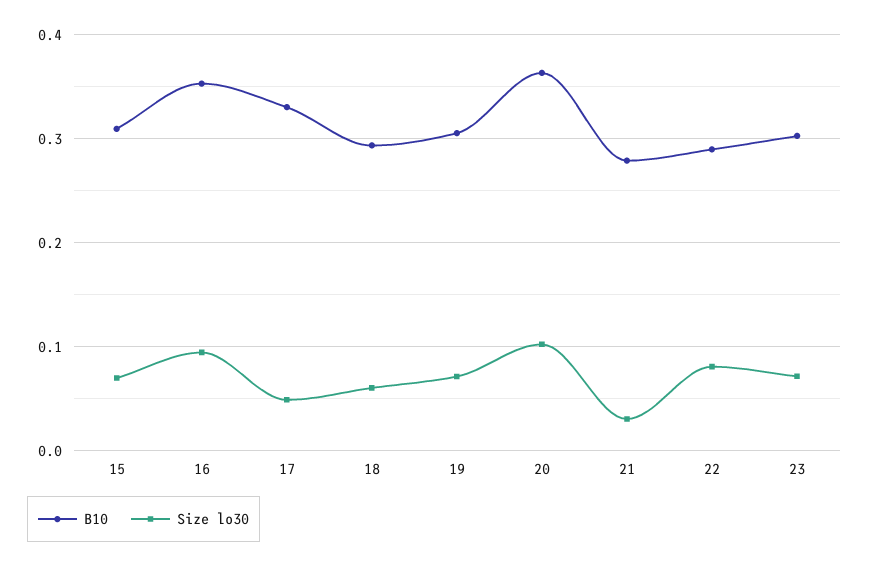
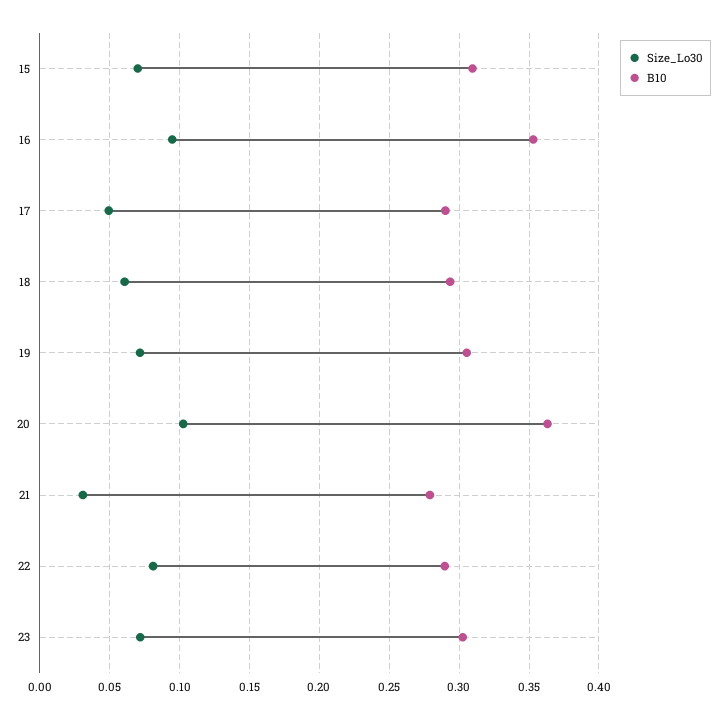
B10, 17: 0.33 -> 0.29

